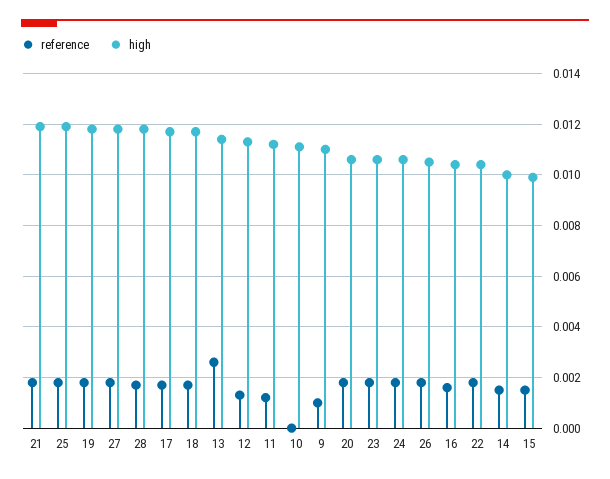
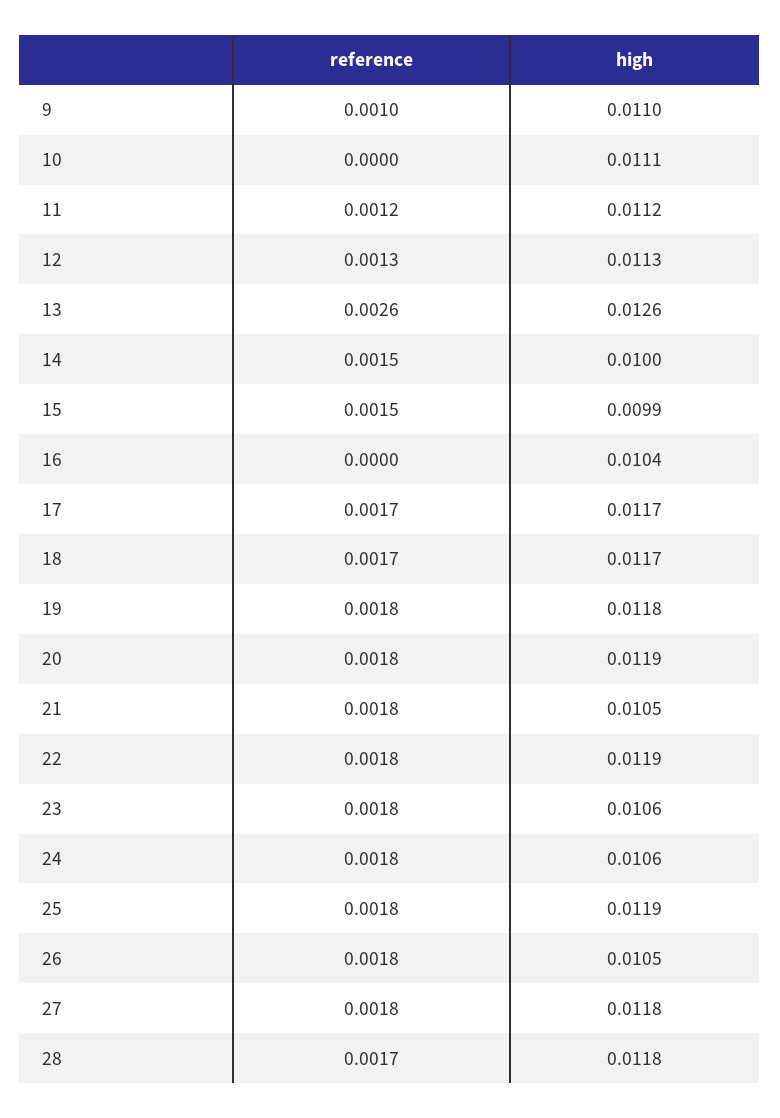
high, 21: 0.012 -> 0.0105
high, 13: 0.0115 -> 0.0126
high, 20: 0.0105 -> 0.0119
reference, 16: 0.0015 -> 0
high, 22: 0.0105 -> 0.0119

